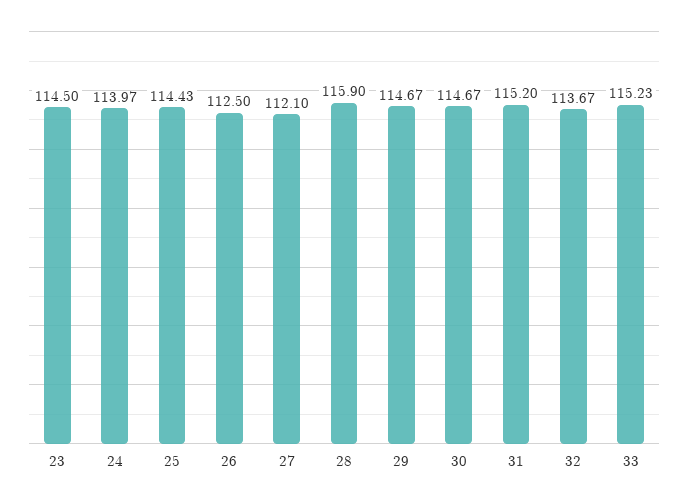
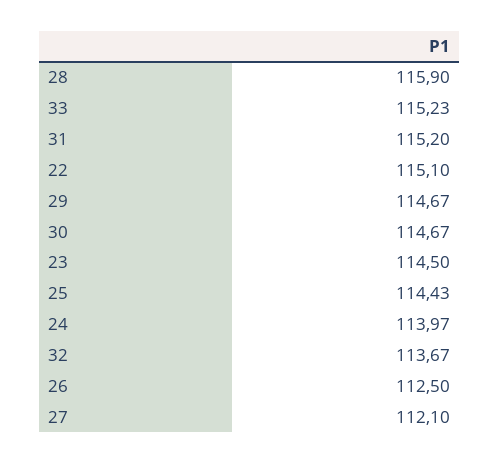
22: none -> 115.1

